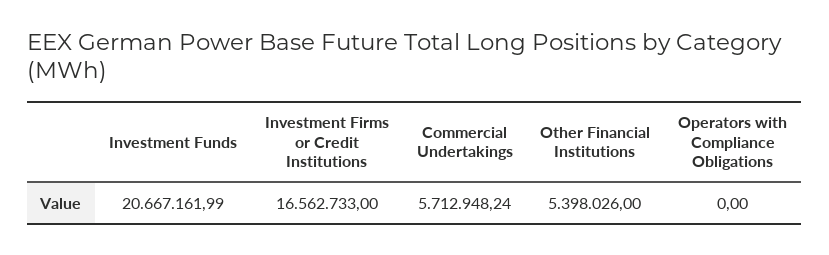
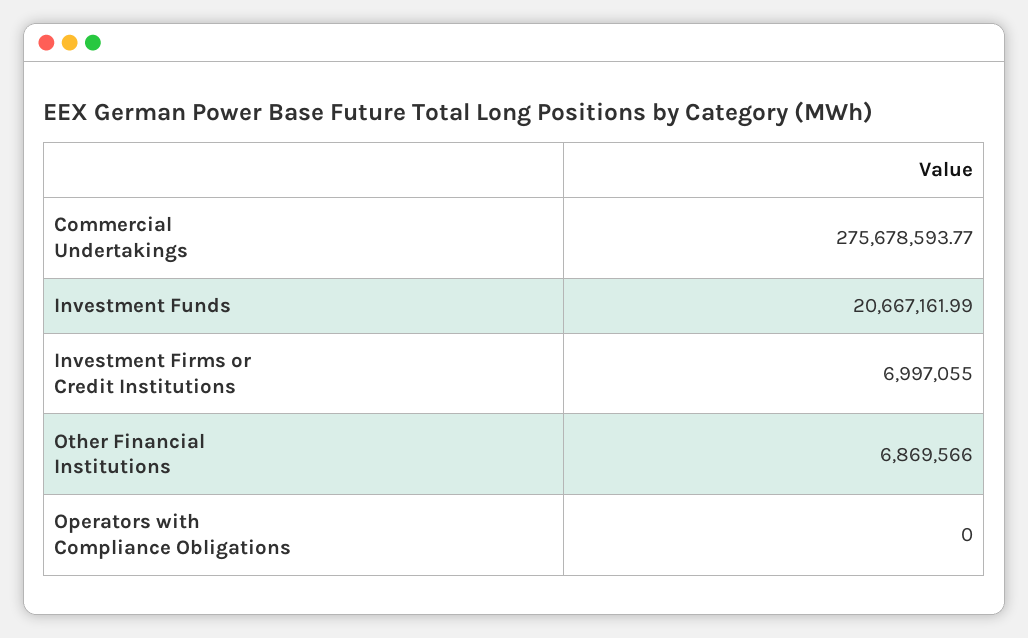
Investment Firms or Credit Institutions: 16562733 -> 6997055
Commercial Undertakings: 5712948.24 -> 275678593.77
Other Financial Institutions: 5398026 -> 6869566

